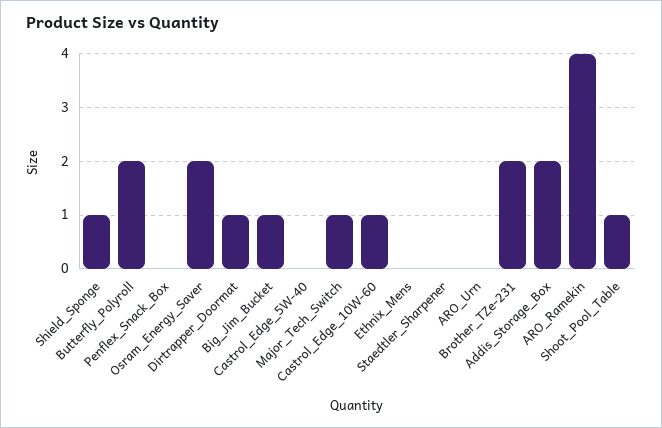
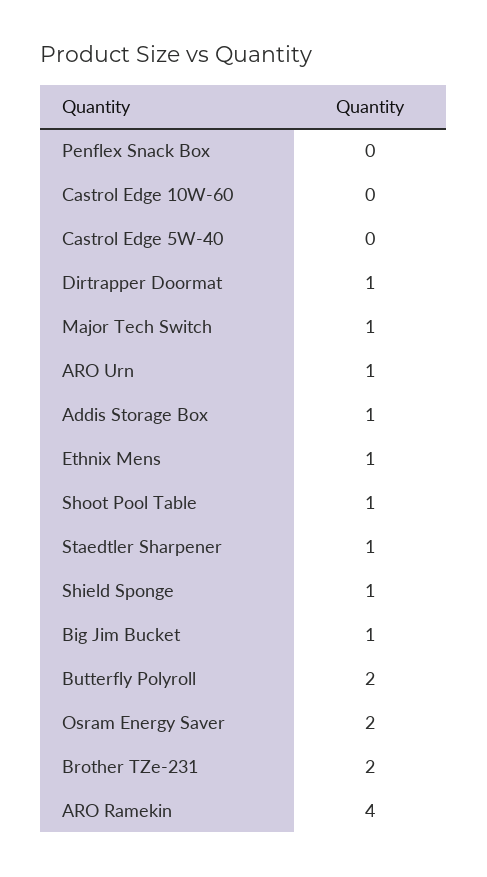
Castrol_Edge_10W-60: 1 -> 0
Ethnix_Mens: 0 -> 1
Staedtler_Sharpener: 0 -> 1
ARO_Urn: 0 -> 1
Addis_Storage_Box: 2 -> 1

